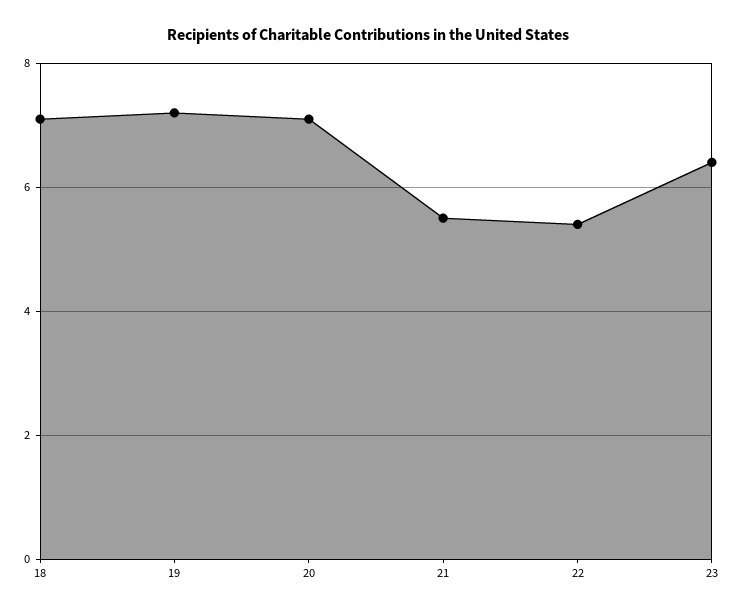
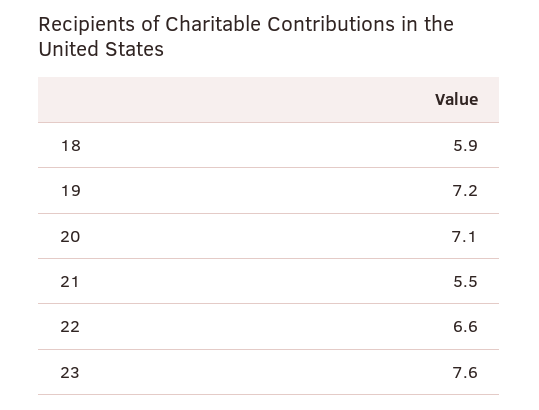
18: 7 -> 5.9
22: 5.5 -> 6.6
23: 6.5 -> 7.6

